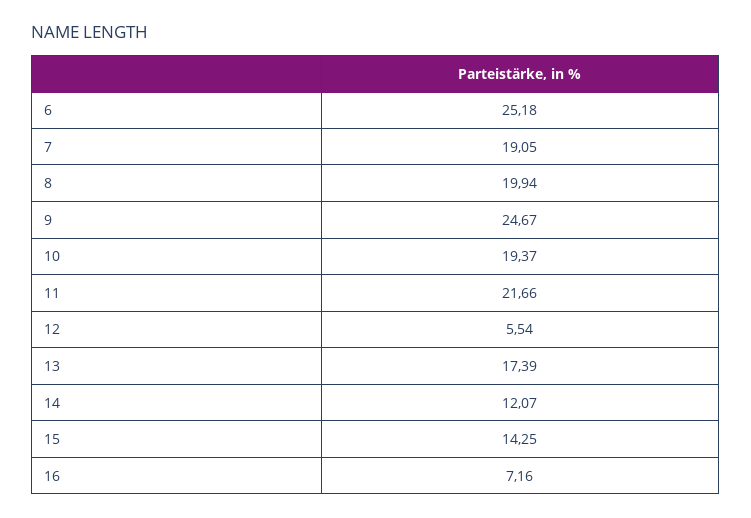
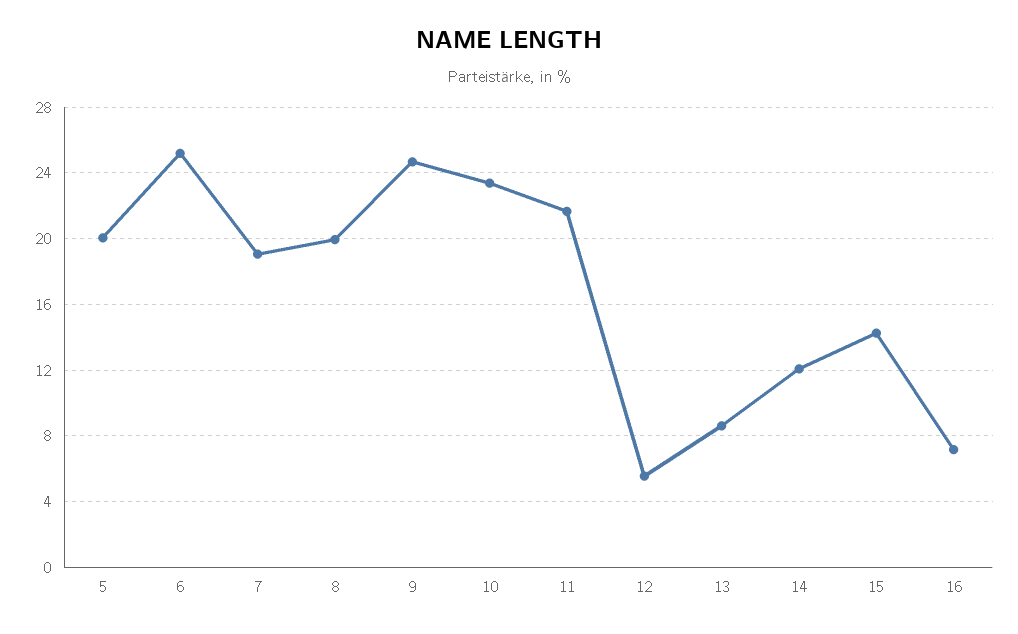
10: 19.37 -> 23.5
13: 17.39 -> 8.5
5: none -> 20

